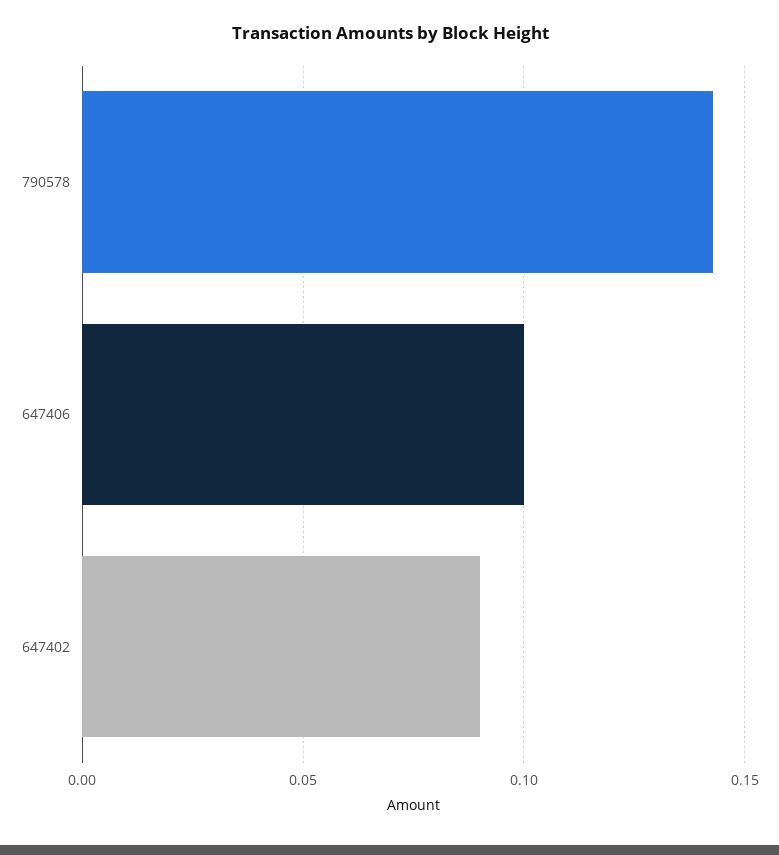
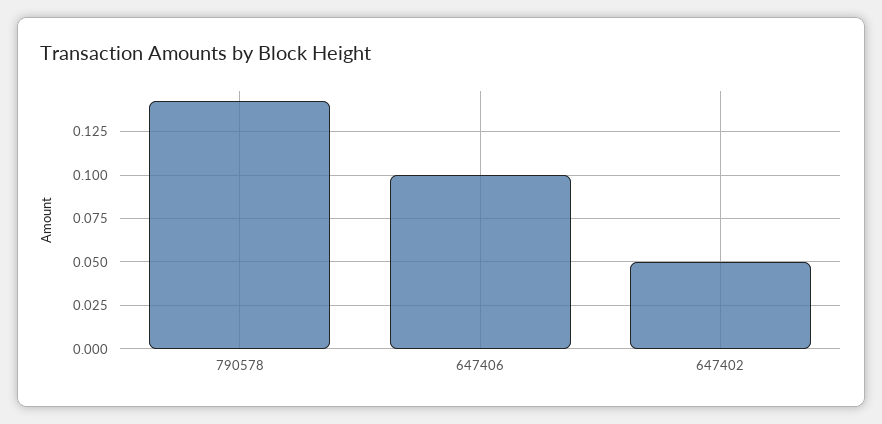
647402: 0.09 -> 0.05

